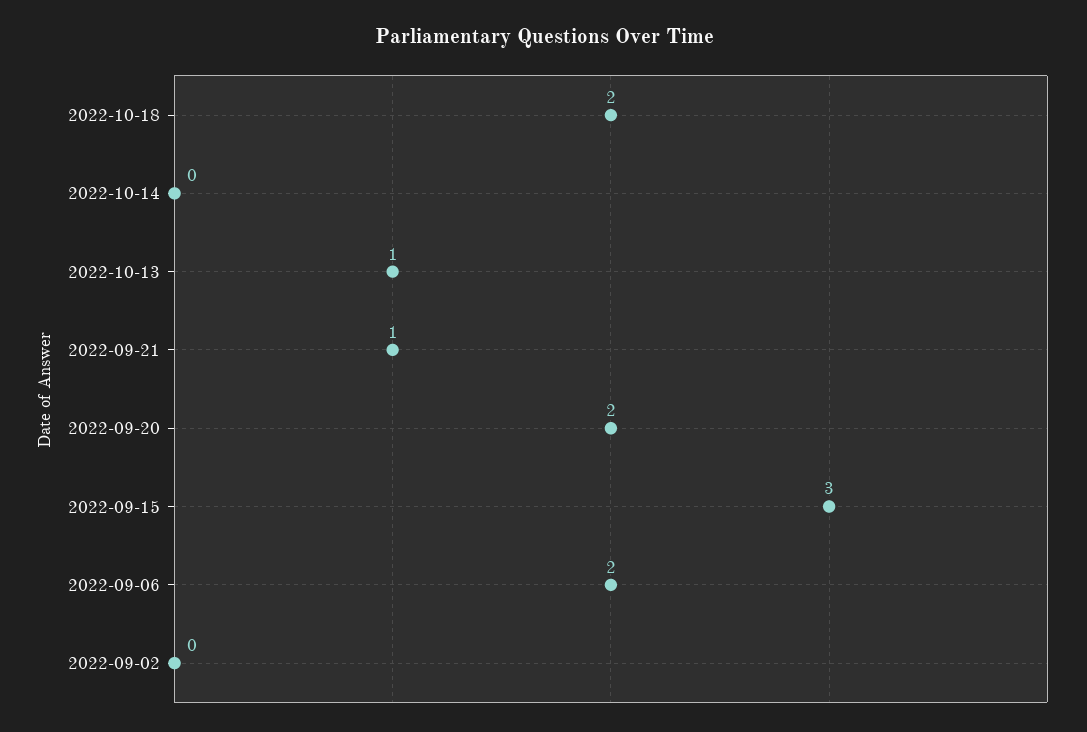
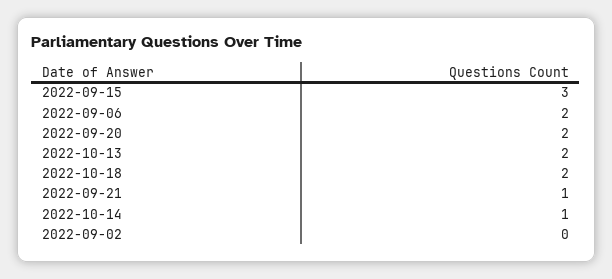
2022-10-14: 0 -> 1
2022-10-13: 1 -> 2

